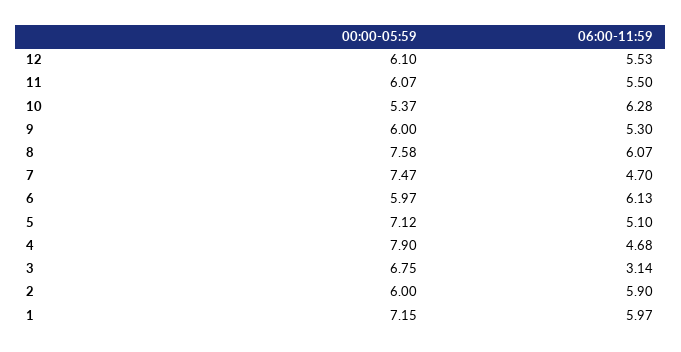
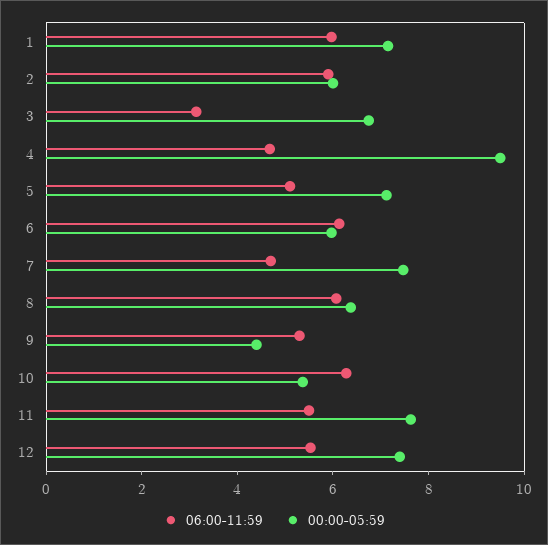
00:00-05:59, 12: 6.1 -> 7.5
00:00-05:59, 11: 6.07 -> 7.5
00:00-05:59, 9: 6 -> 4.5
00:00-05:59, 8: 7.58 -> 6.5
00:00-05:59, 4: 7.9 -> 9.5

